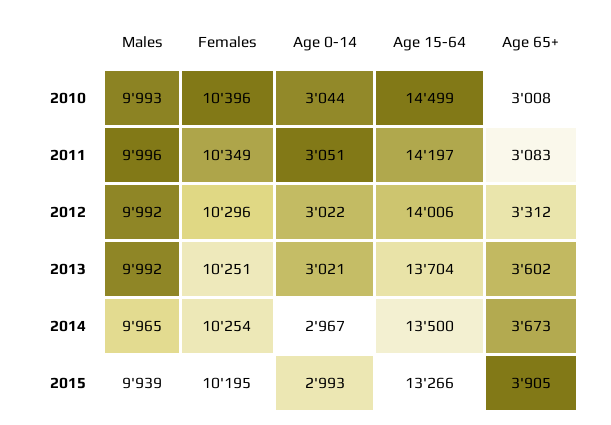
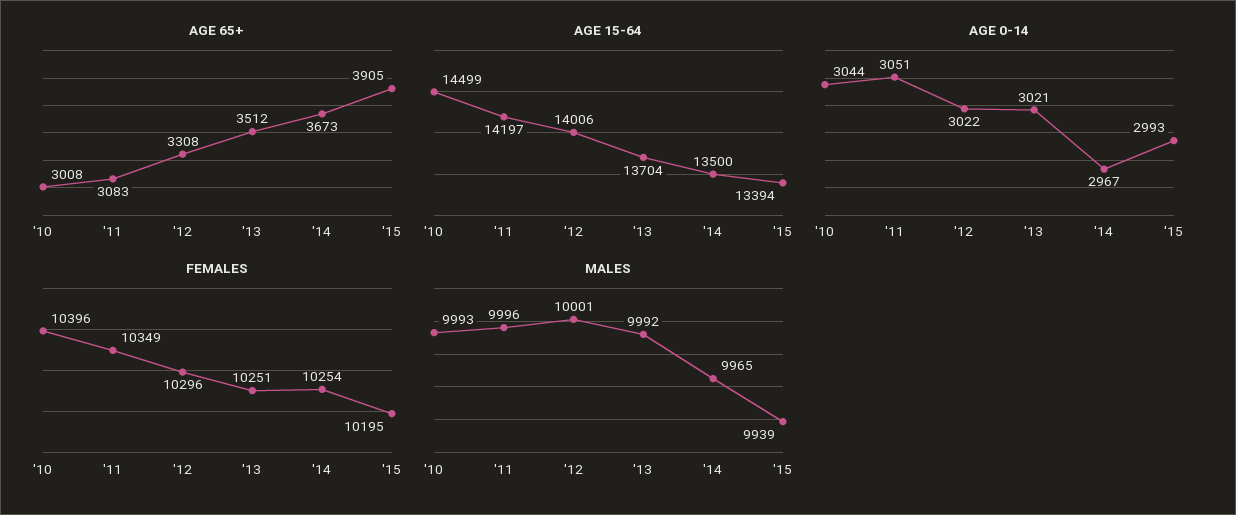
Males, 2012: 9992 -> 10001
Age 65+, 2012: 3312 -> 3308
Age 65+, 2013: 3602 -> 3512
Age 15-64, 2015: 13266 -> 13394

